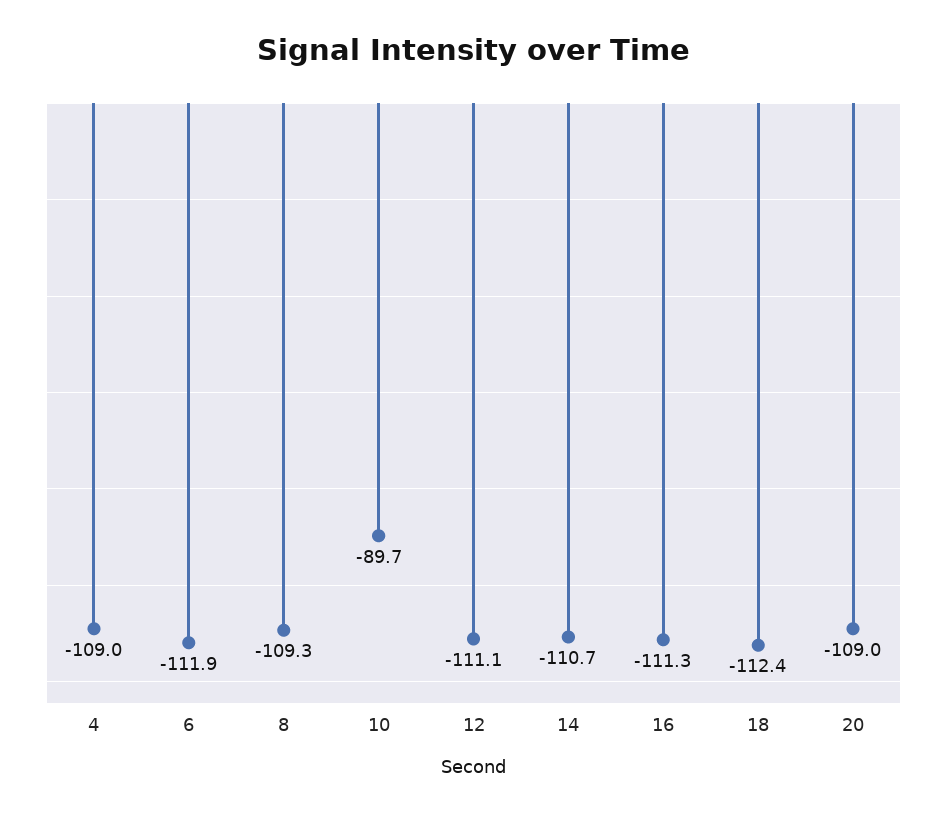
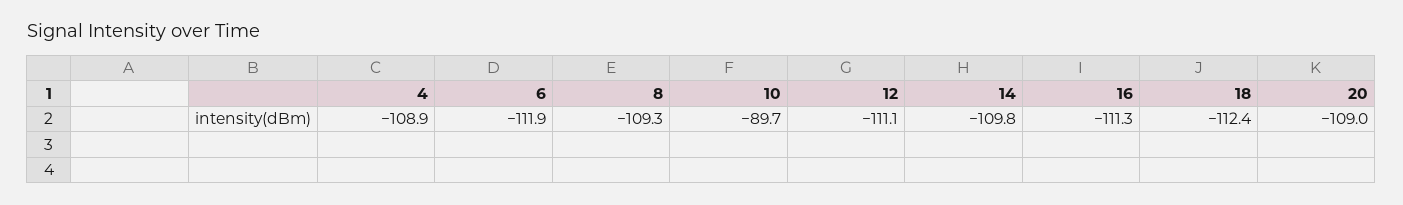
4: -109 -> -108.9
14: -110.7 -> -109.8

